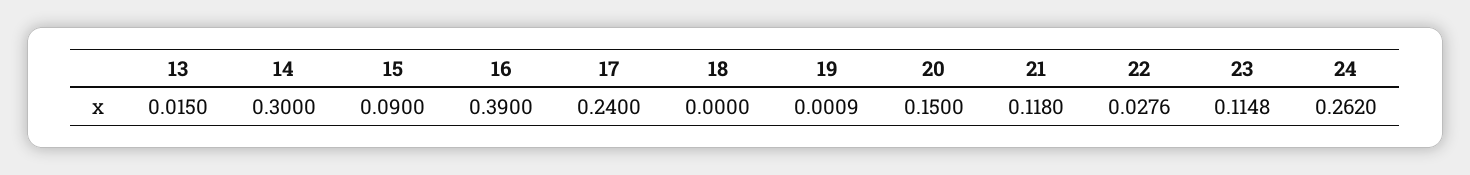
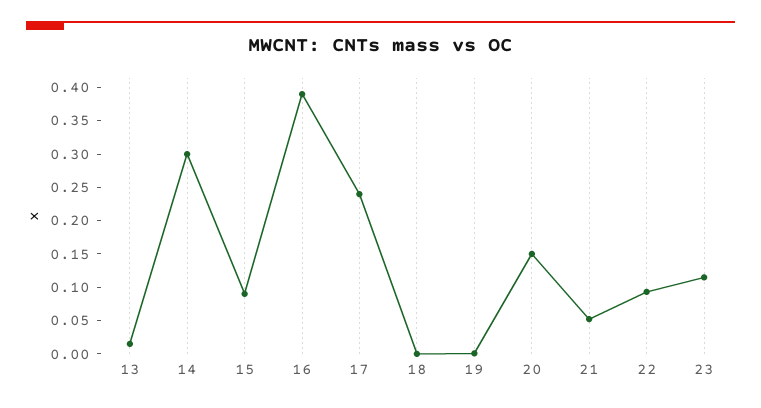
21: 0.118 -> 0.05
22: 0.0276 -> 0.1
24: 0.262 -> none

